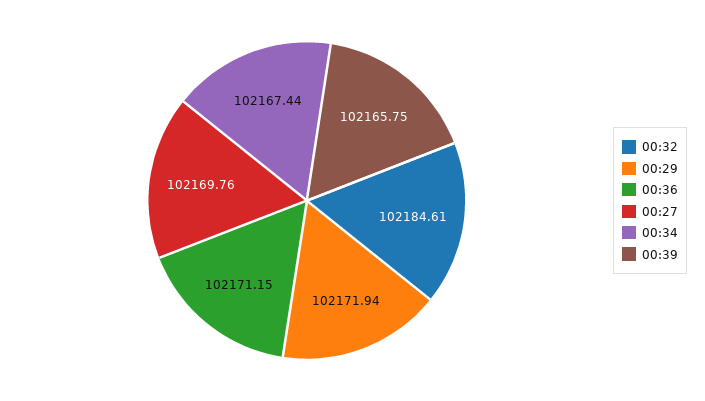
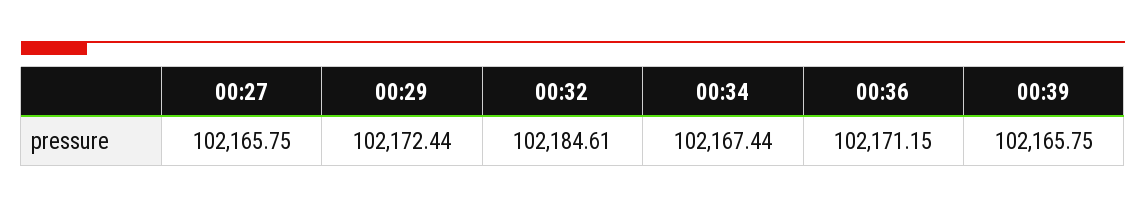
00:29: 102171.94 -> 102172.44
00:27: 102169.76 -> 102165.75

